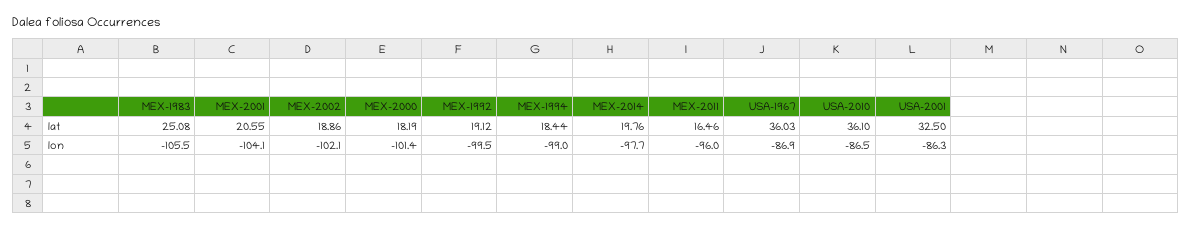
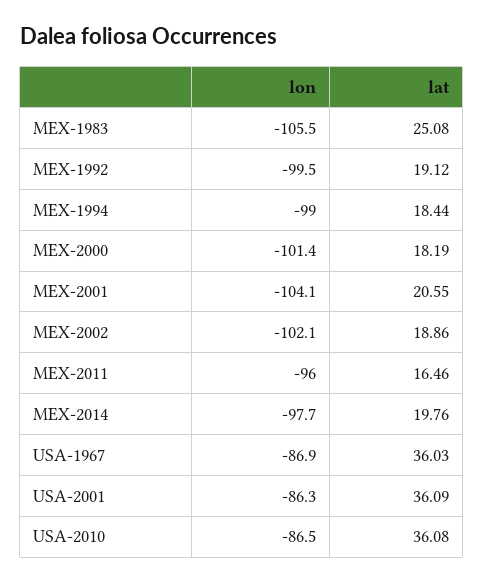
USA-2010, lat: 36.1 -> 36.08
USA-2001, lat: 32.5 -> 36.09

